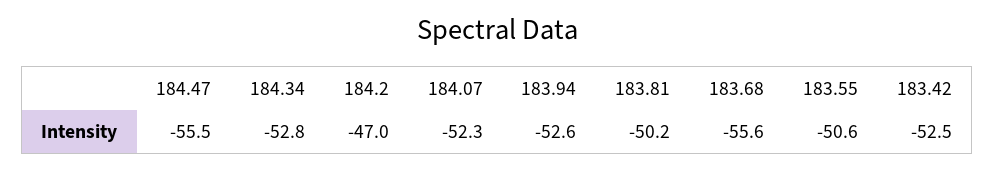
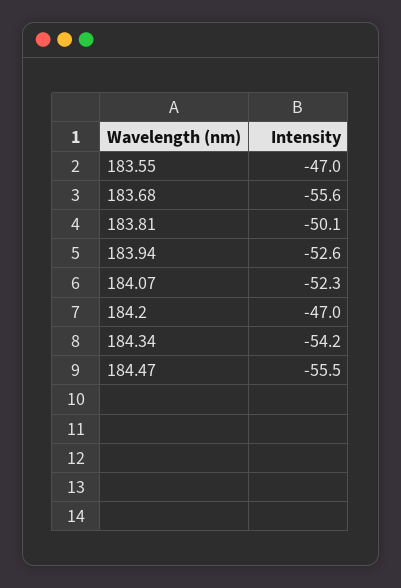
184.34: -52.8 -> -54.2
183.81: -50.2 -> -50.1
183.55: -50.6 -> -47
183.42: -52.5 -> none

